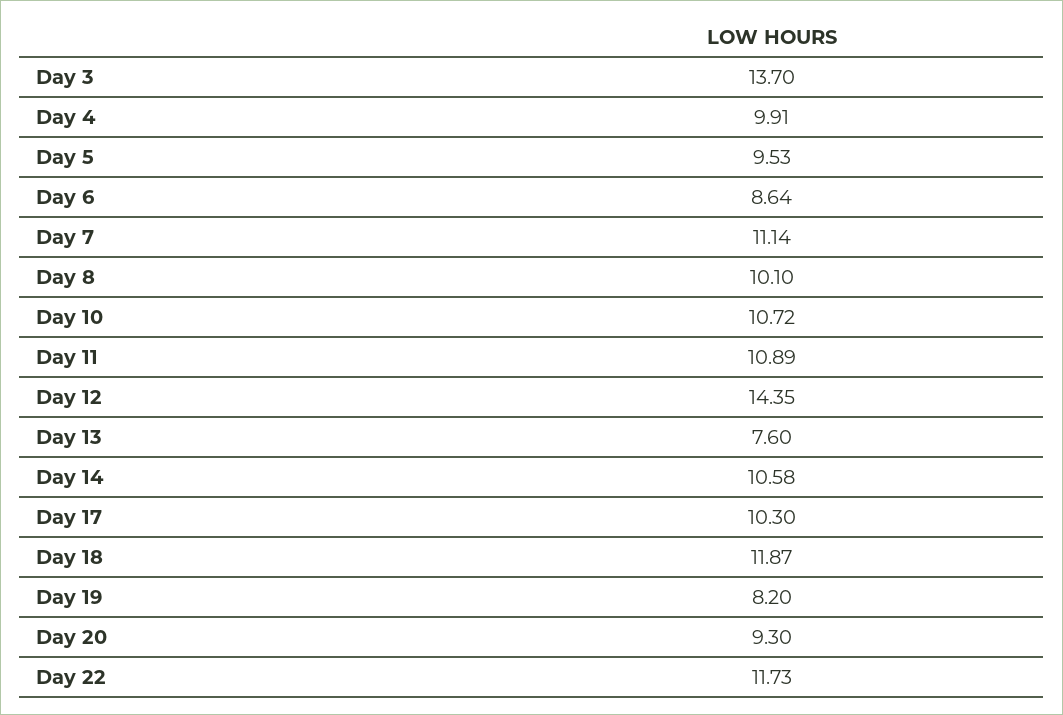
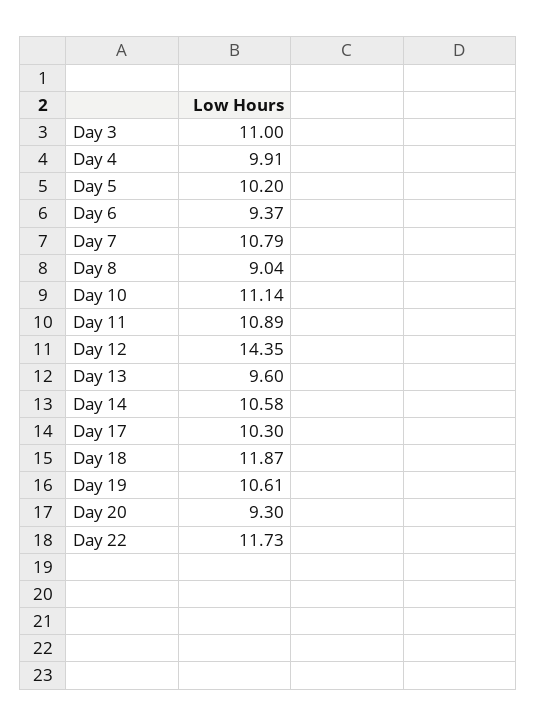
Day 3: 13.7 -> 11
Day 5: 9.53 -> 10.2
Day 6: 8.64 -> 9.37
Day 7: 11.14 -> 10.79
Day 8: 10.1 -> 9.04
Day 10: 10.72 -> 11.14
Day 13: 7.6 -> 9.6
Day 19: 8.2 -> 10.61

